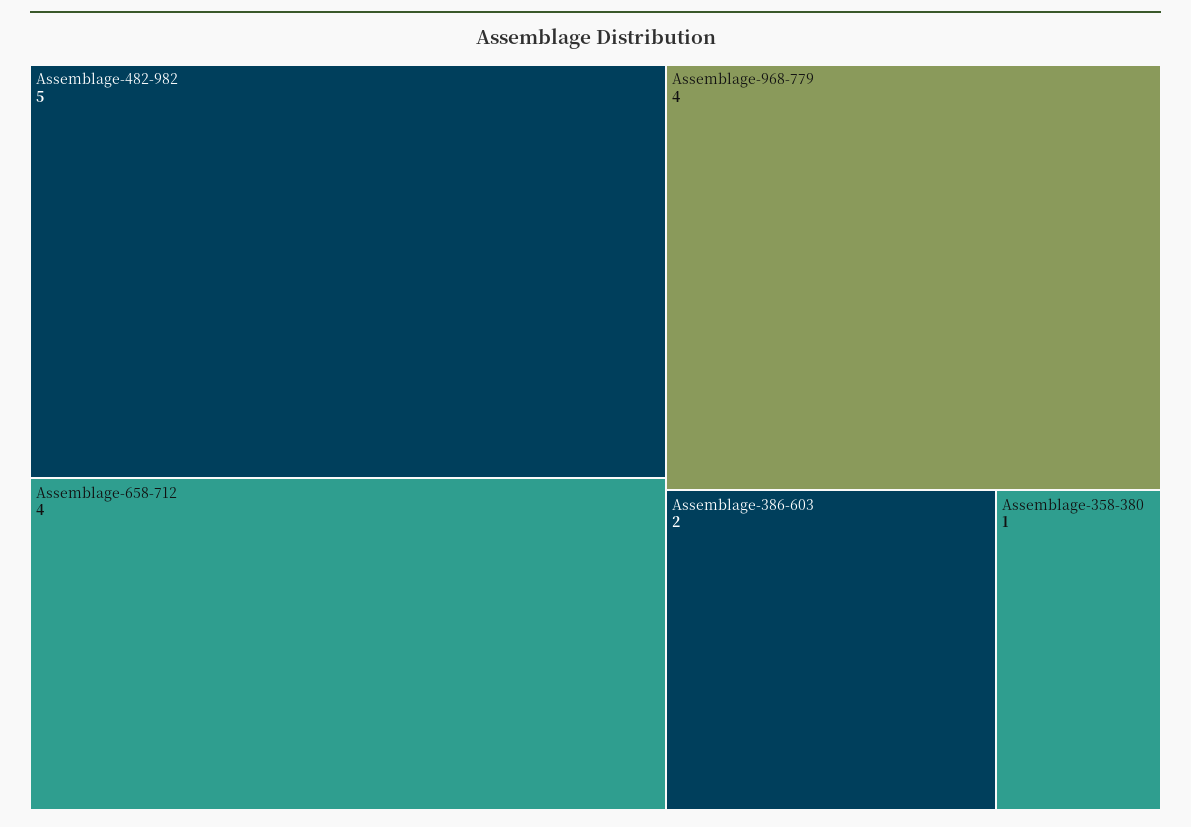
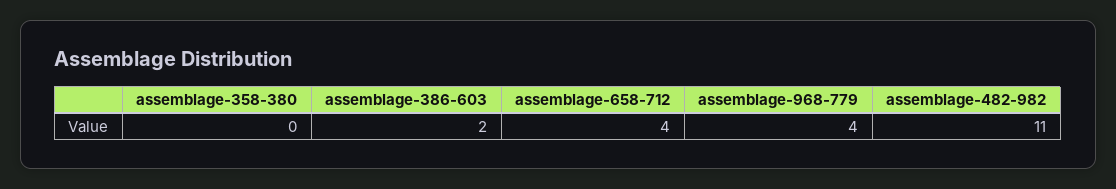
Assemblage-482-982: 5 -> 11
Assemblage-358-380: 1 -> 0

